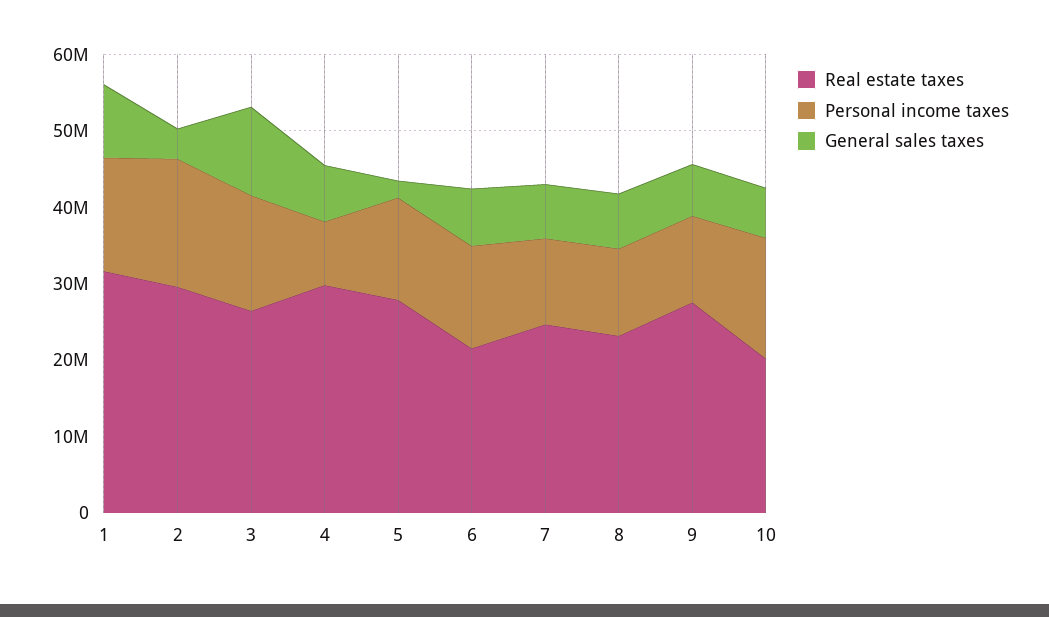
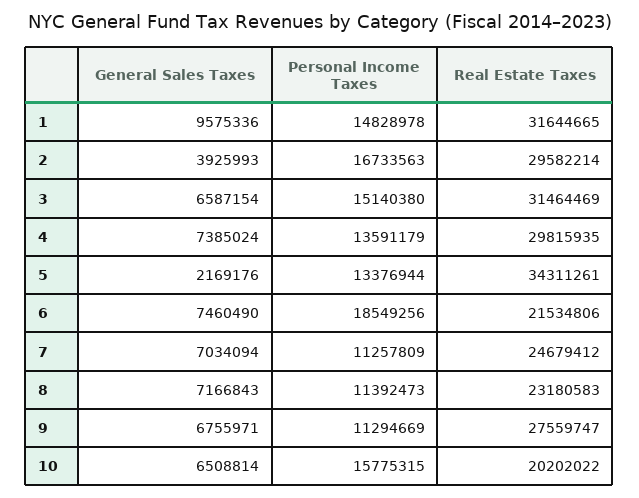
Real estate taxes, 3: 26000000 -> 31464469
General sales taxes, 3: 12000000 -> 6587154
Personal income taxes, 4: 8000000 -> 13591179
Real estate taxes, 5: 28000000 -> 34311261
Personal income taxes, 6: 14000000 -> 18549256

